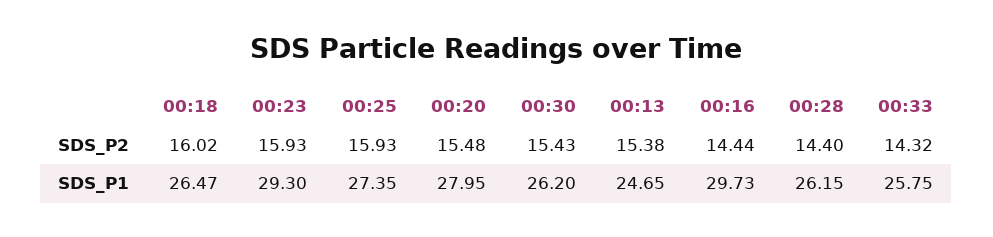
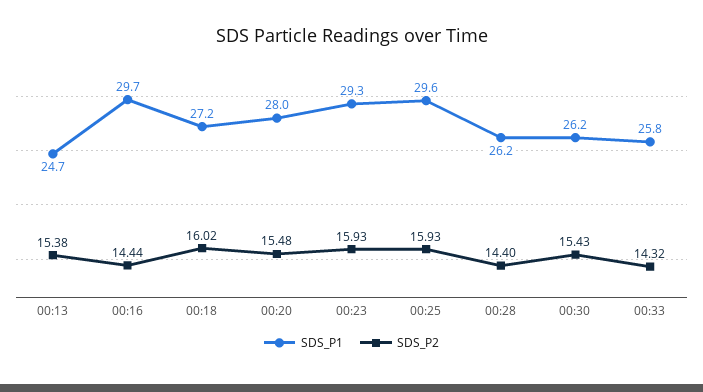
SDS_P1, 00:18: 26.47 -> 27.2
SDS_P1, 00:25: 27.35 -> 29.6

